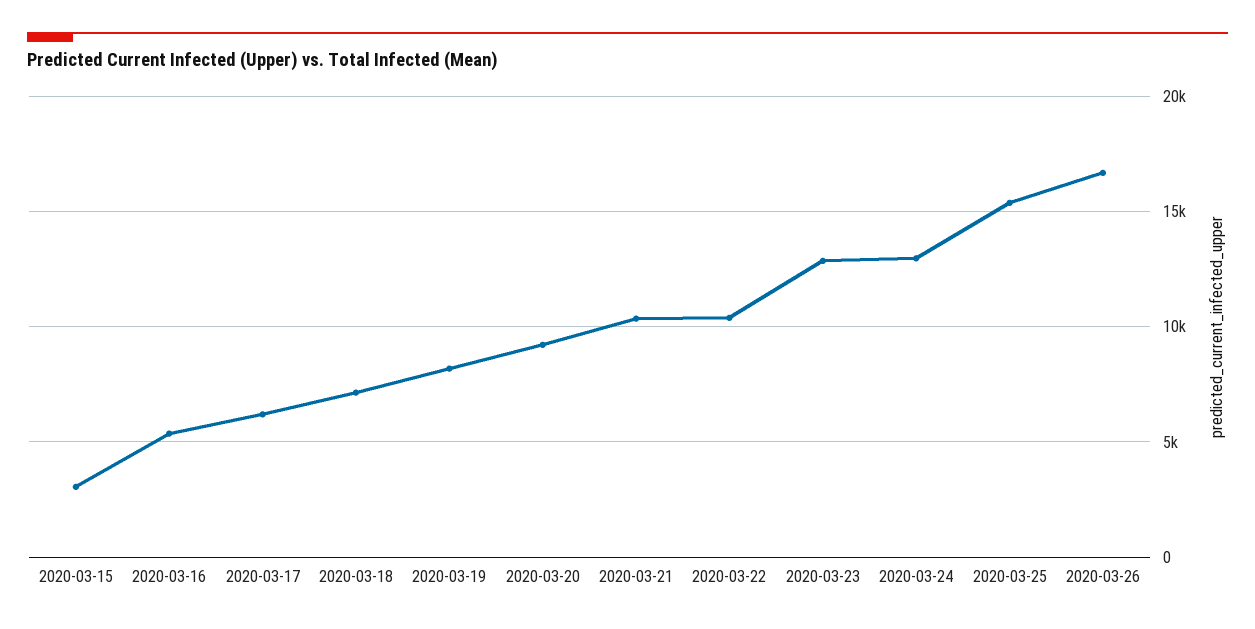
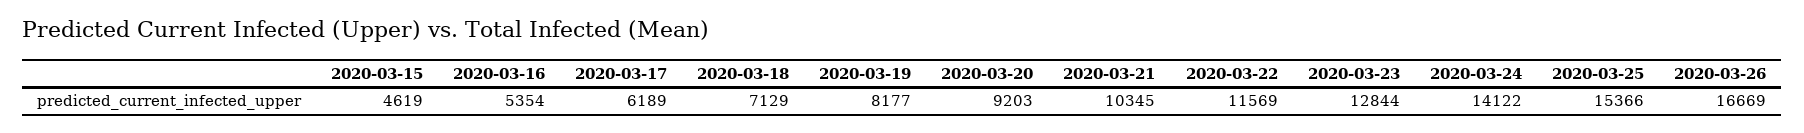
2020-03-15: 3000 -> 4619
2020-03-22: 10500 -> 11569
2020-03-24: 13000 -> 14122

